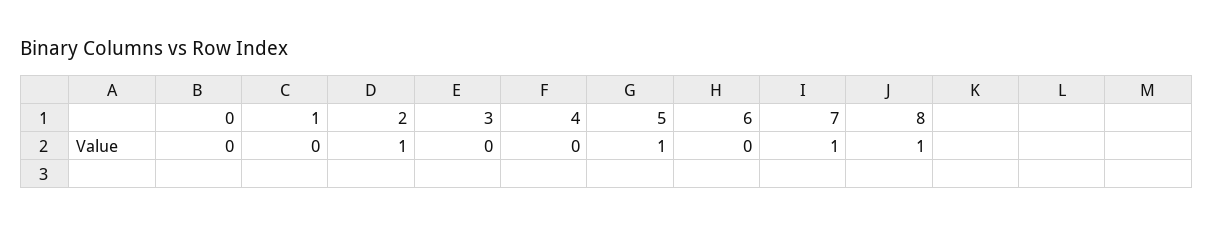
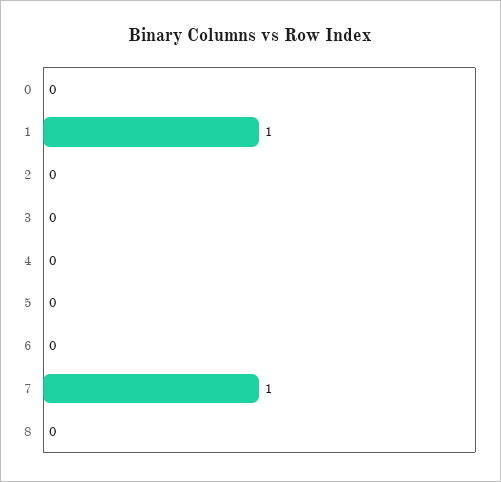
1: 0 -> 1
2: 1 -> 0
5: 1 -> 0
8: 1 -> 0

